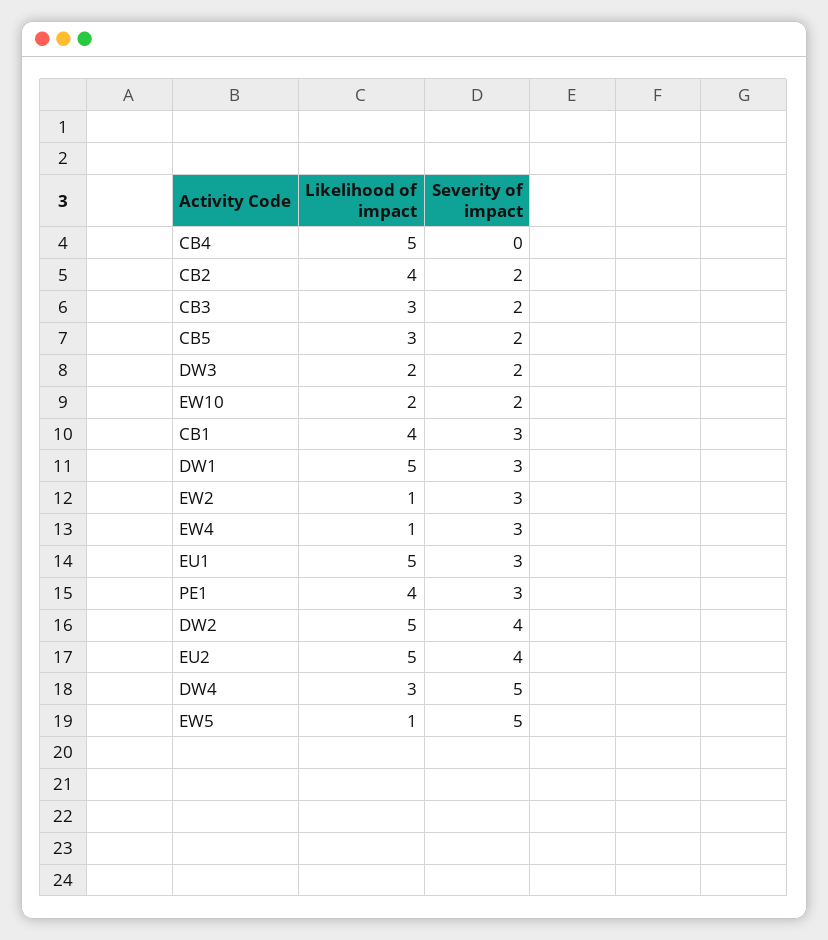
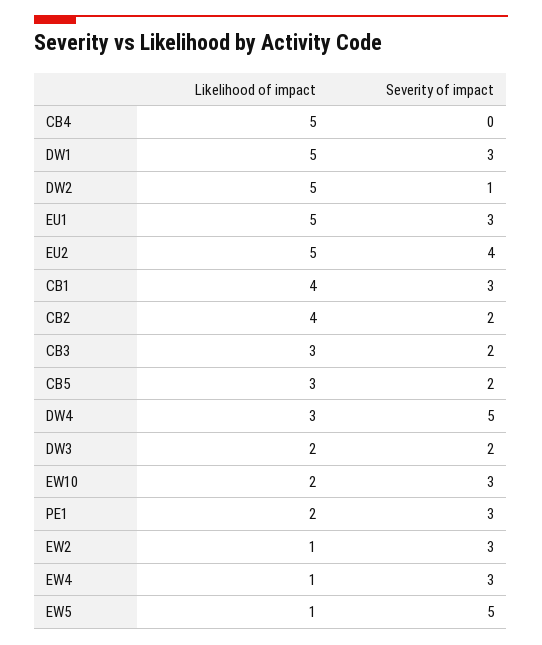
Severity of impact, EW10: 2 -> 3
Likelihood of impact, PE1: 4 -> 2
Severity of impact, DW2: 4 -> 1

